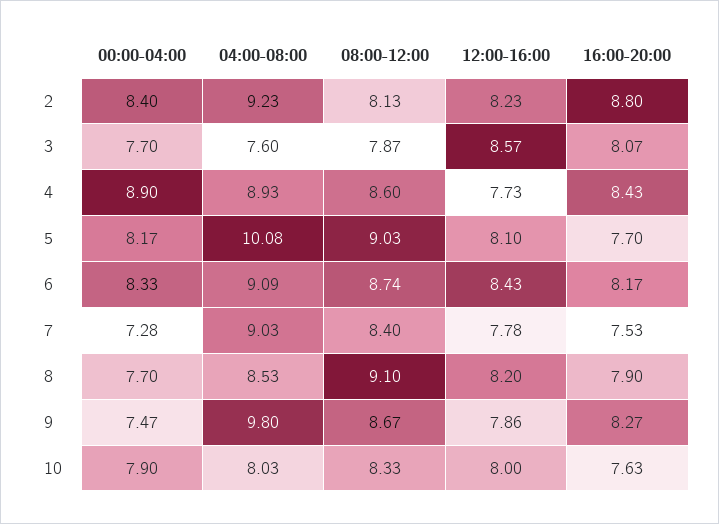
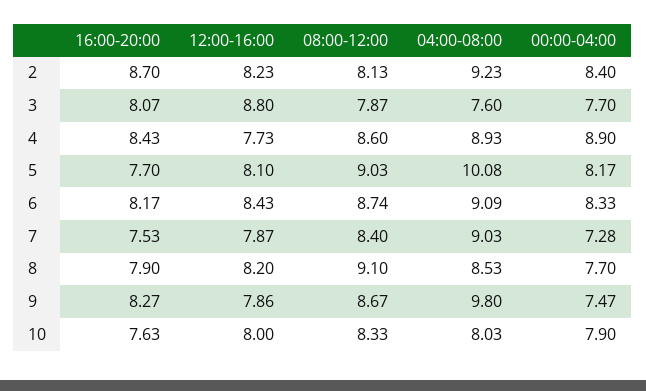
16:00-20:00, 2: 8.8 -> 8.7
12:00-16:00, 3: 8.57 -> 8.8
12:00-16:00, 7: 7.78 -> 7.87

